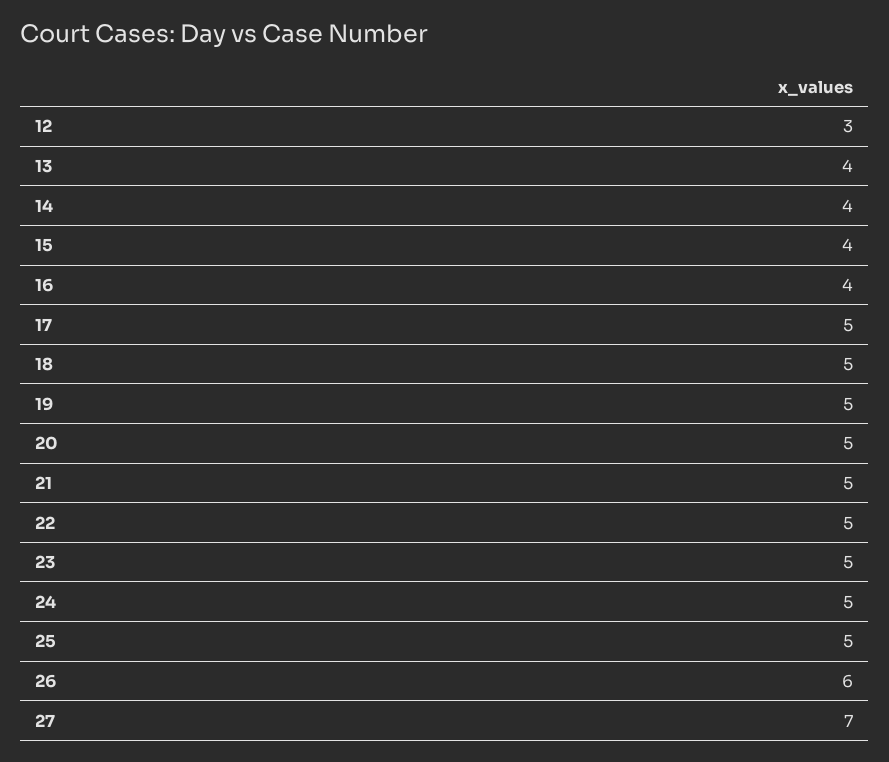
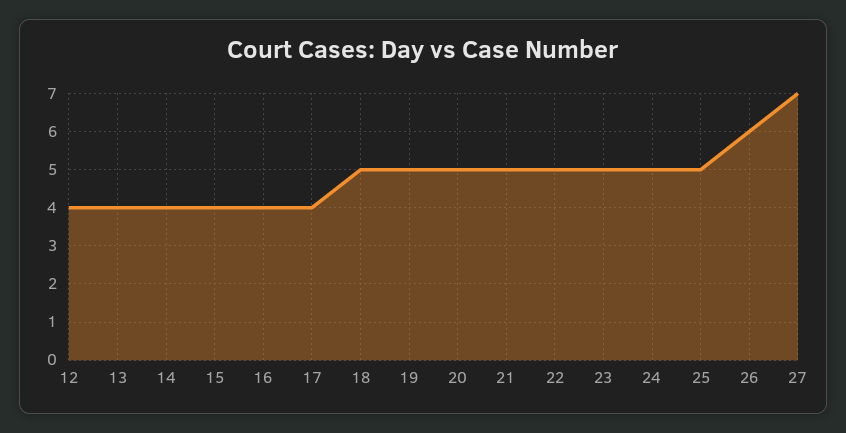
12: 3 -> 4
17: 5 -> 4

